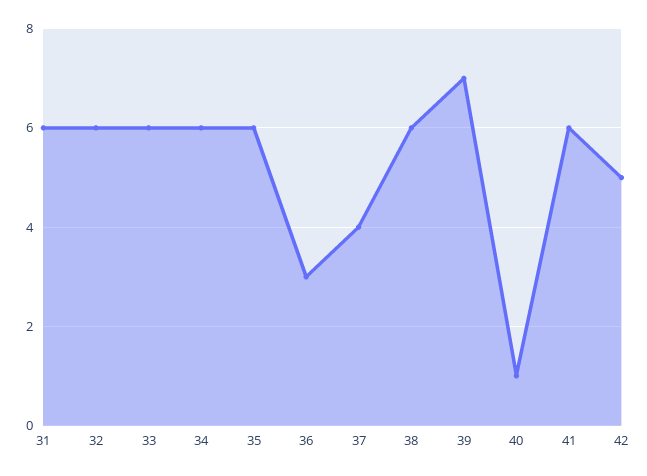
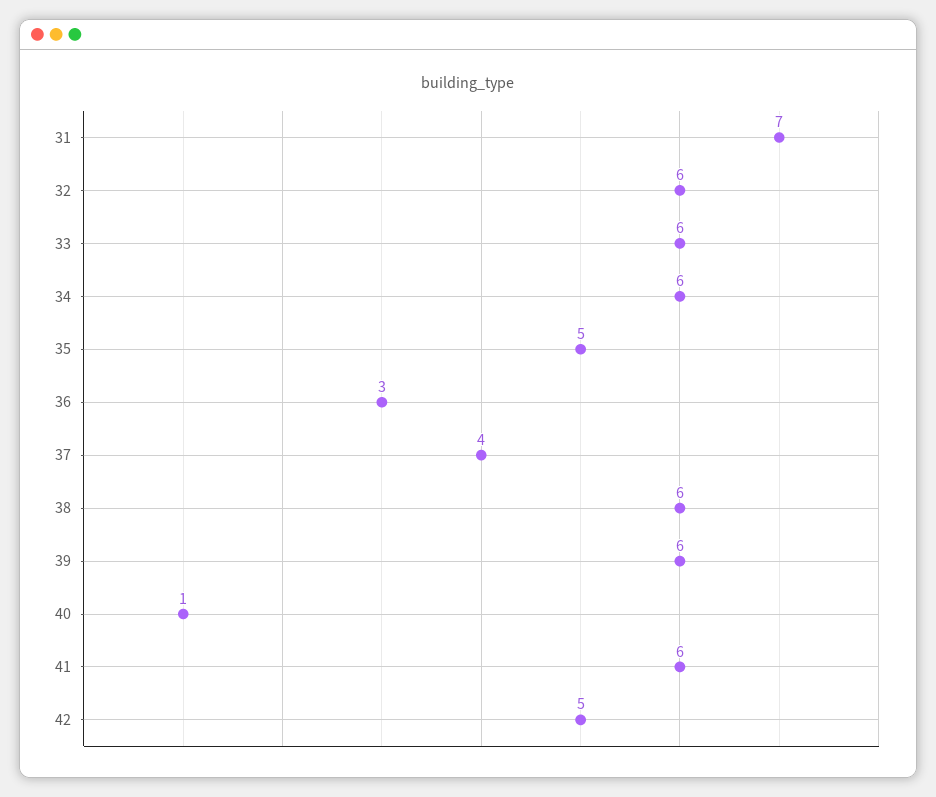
31: 6 -> 7
35: 6 -> 5
39: 7 -> 6

